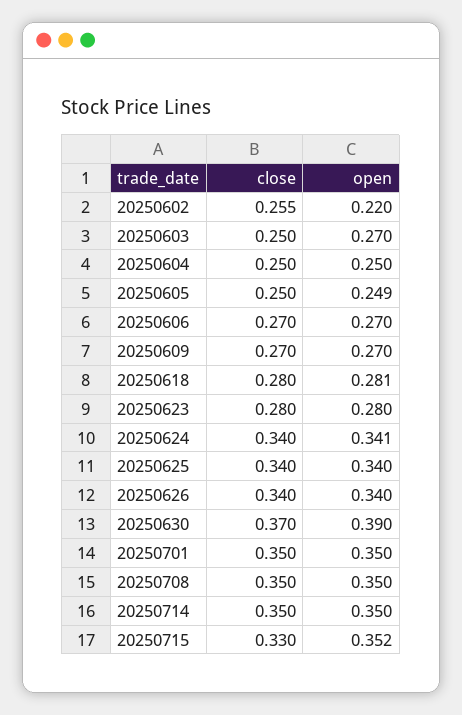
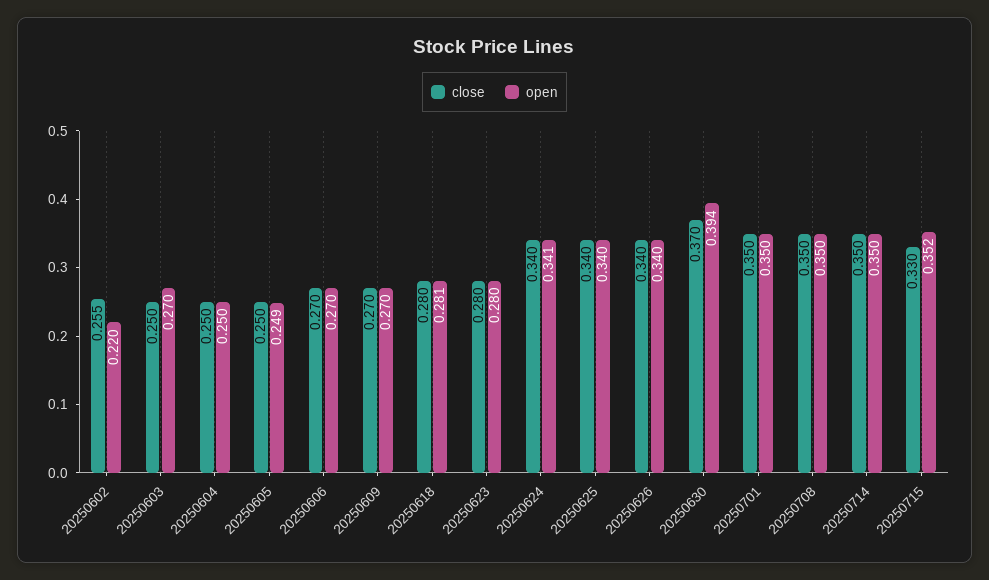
open, 20250630: 0.39 -> 0.394

